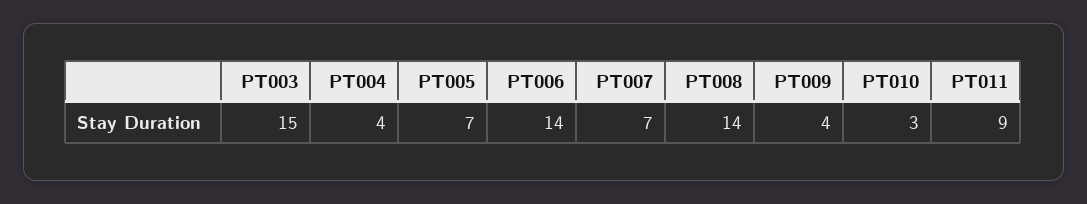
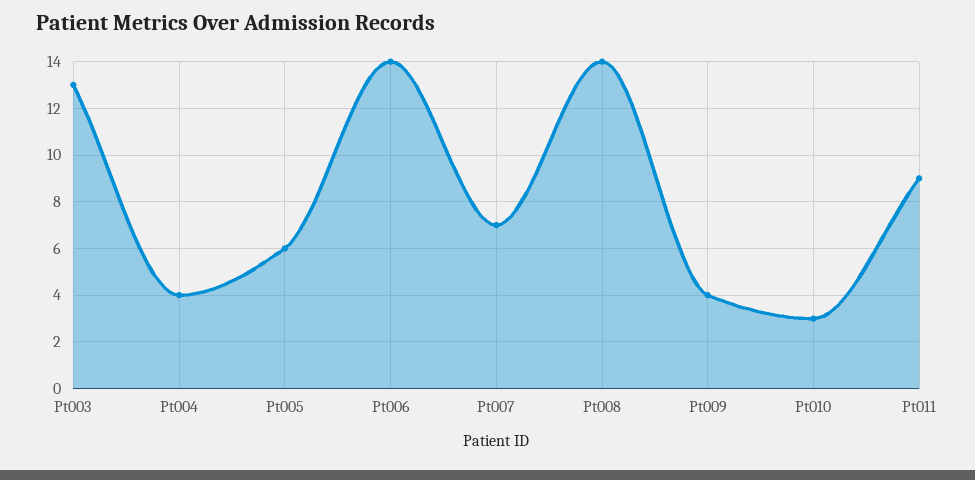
PT003: 15 -> 13
PT005: 7 -> 6

